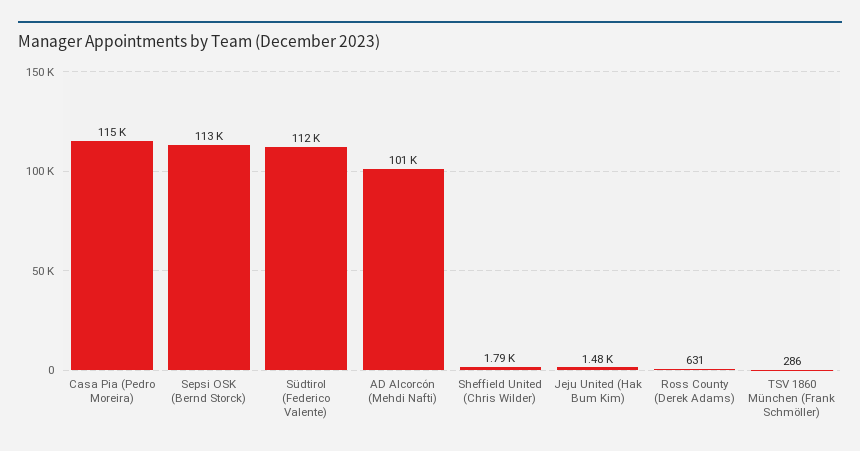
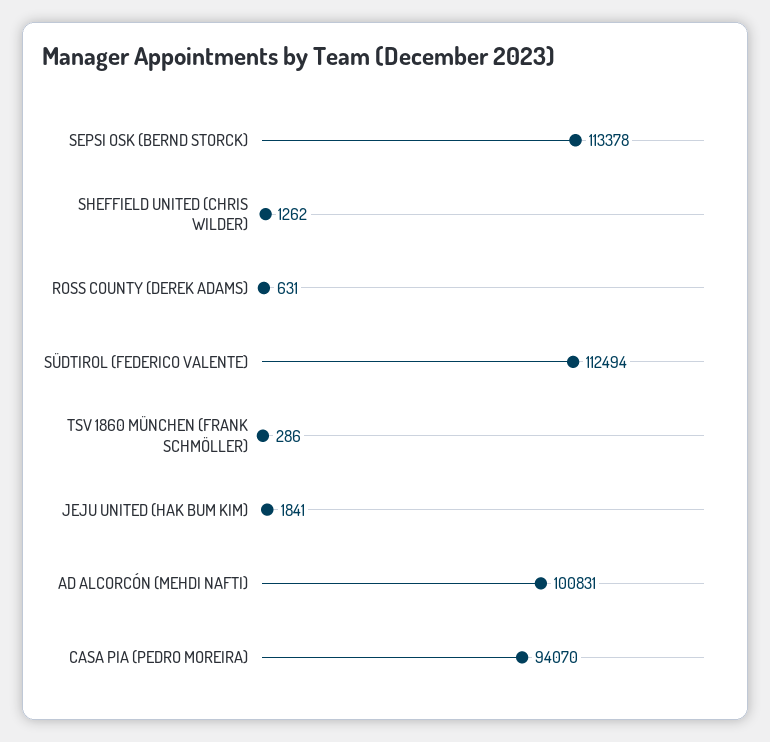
Casa Pia (Pedro Moreira): 115000 -> 94070
Sheffield United (Chris Wilder): 1790 -> 1262
Jeju United (Hak Bum Kim): 1480 -> 1841

